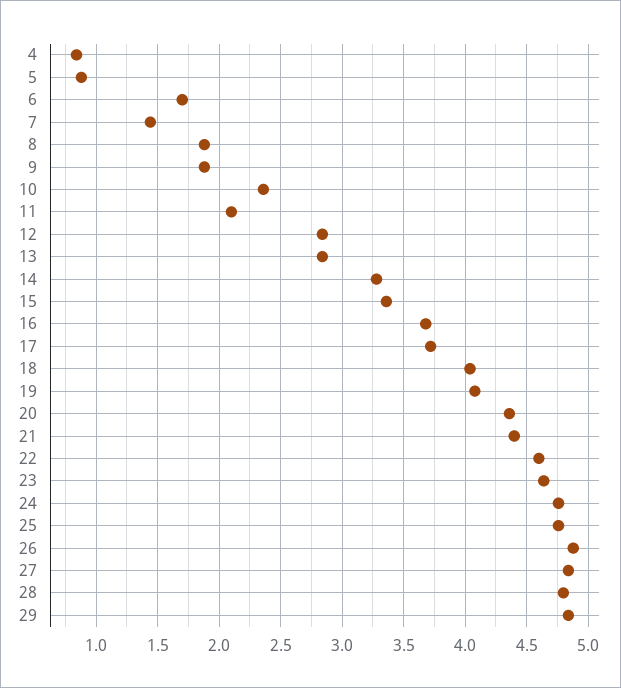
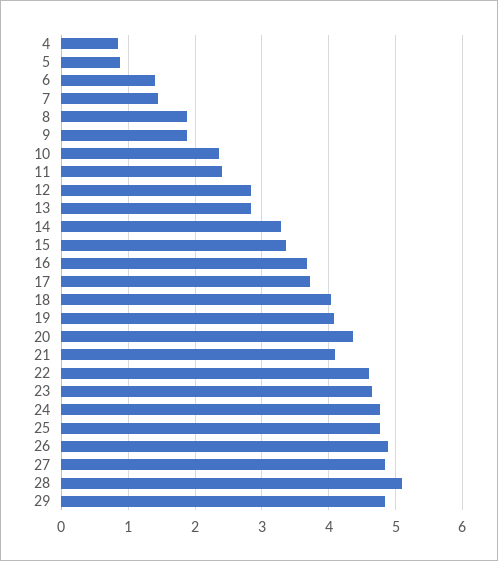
6: 1.7 -> 1.4
11: 2.1 -> 2.4
21: 4.4 -> 4.1
28: 4.8 -> 5.1

